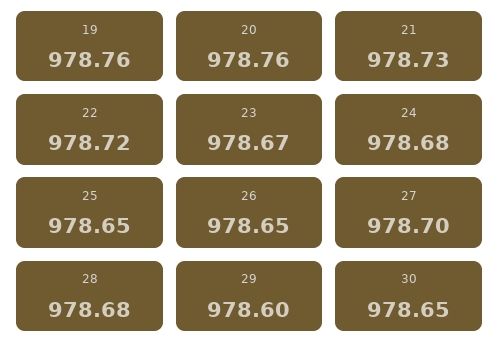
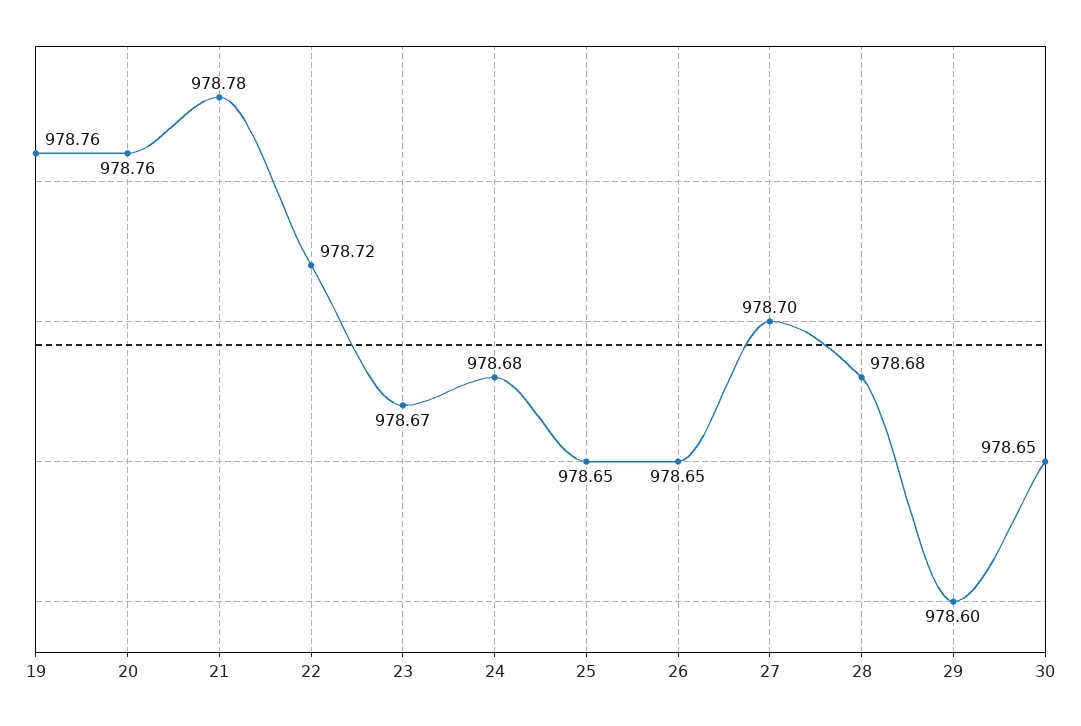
21: 978.73 -> 978.78

